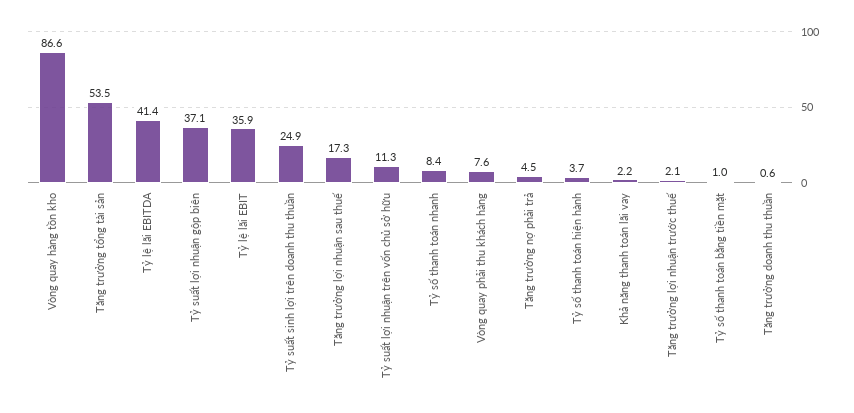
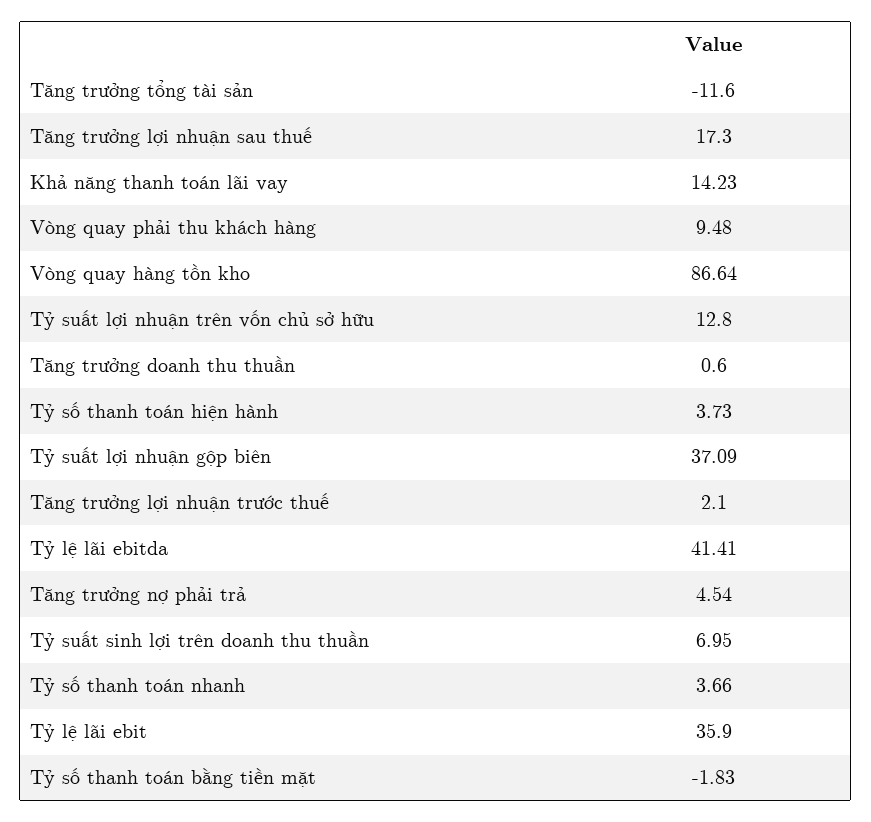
Tăng trưởng tổng tài sản: 53.5 -> -11.6
Tỷ suất sinh lợi trên doanh thu thuần: 24.9 -> 6.95
Tỷ suất lợi nhuận trên vốn chủ sở hữu: 11.3 -> 12.8
Tỷ số thanh toán nhanh: 8.4 -> 3.66
Vòng quay phải thu khách hàng: 7.6 -> 9.48
Khả năng thanh toán lãi vay: 2.2 -> 14.23
Tỷ số thanh toán bằng tiền mặt: 1 -> -1.83

